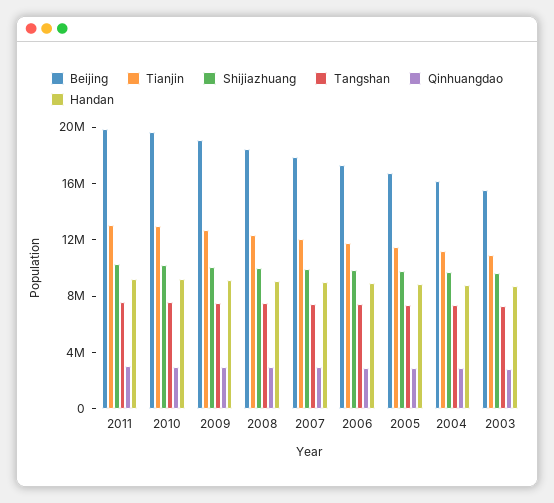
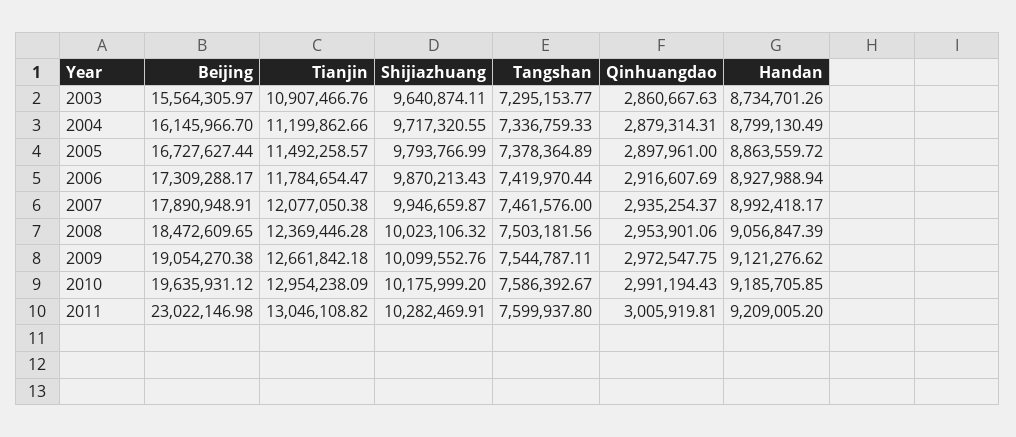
Beijing, 2011: 20000000 -> 23022146.98

